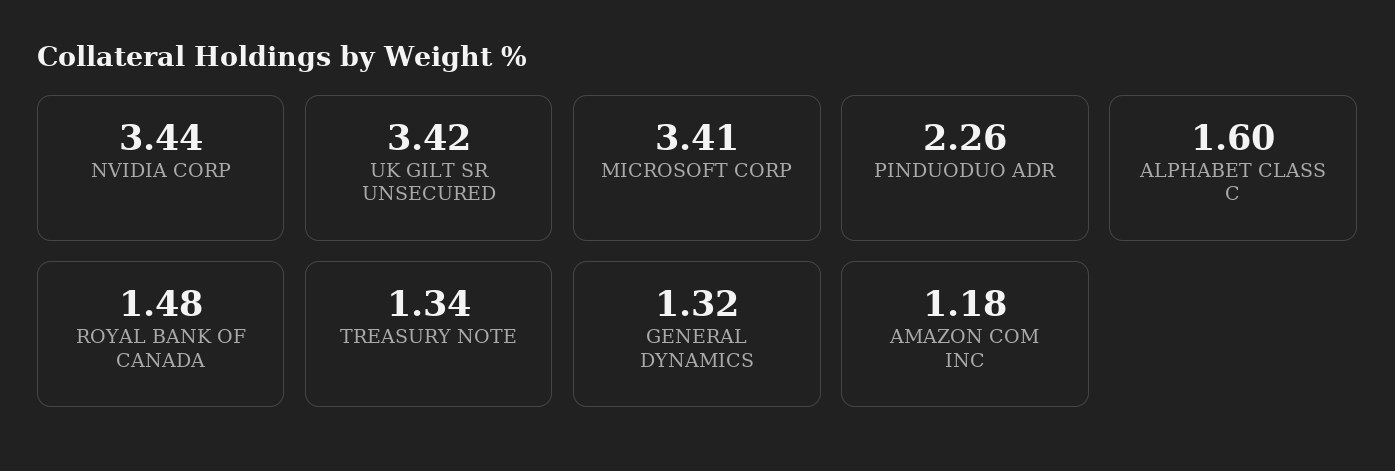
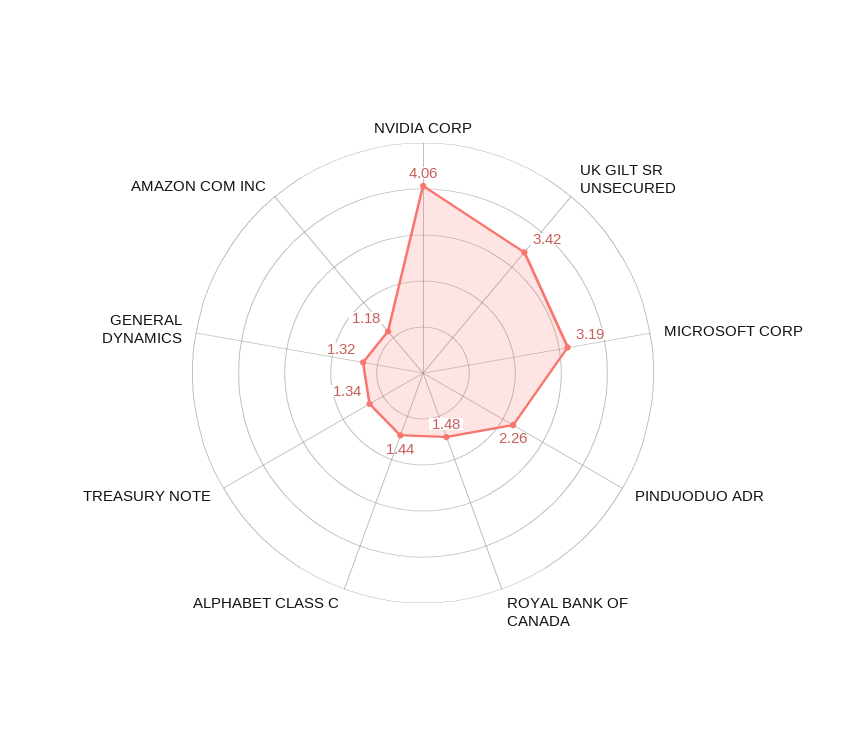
NVIDIA CORP: 3.44 -> 4.06
MICROSOFT CORP: 3.41 -> 3.19
ALPHABET CLASS C: 1.6 -> 1.44

